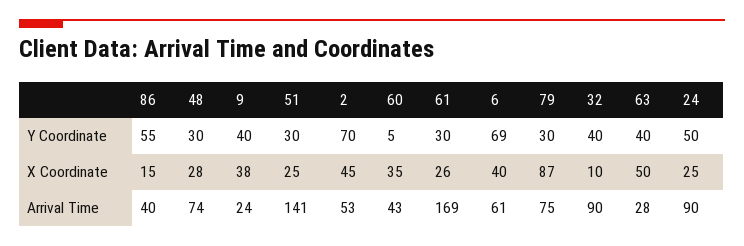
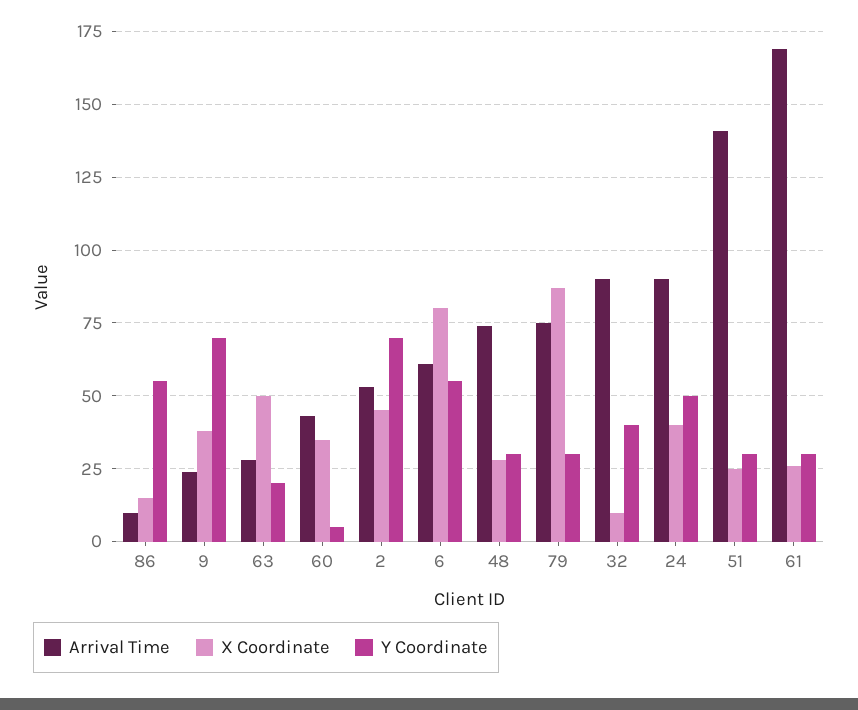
Y Coordinate, 9: 40 -> 70
Y Coordinate, 6: 69 -> 55
Y Coordinate, 63: 40 -> 20
X Coordinate, 6: 40 -> 80
X Coordinate, 24: 25 -> 40
Arrival Time, 86: 40 -> 10

